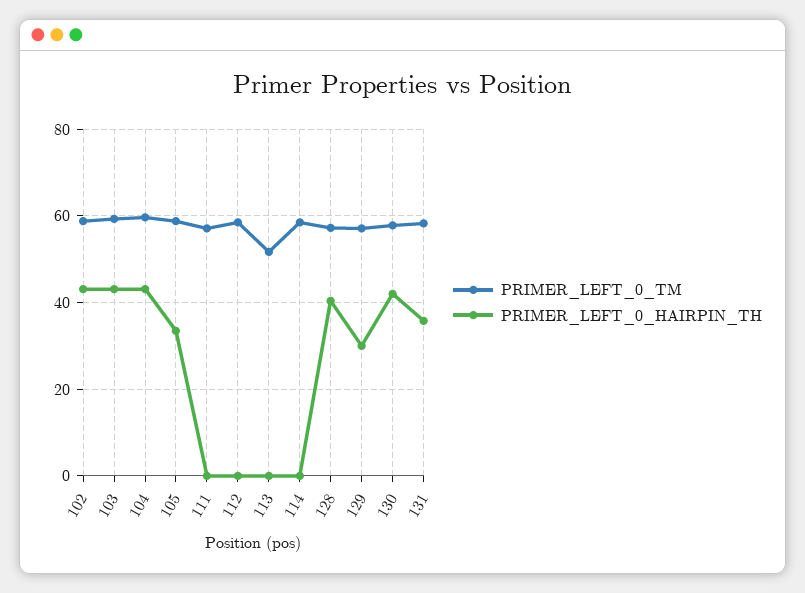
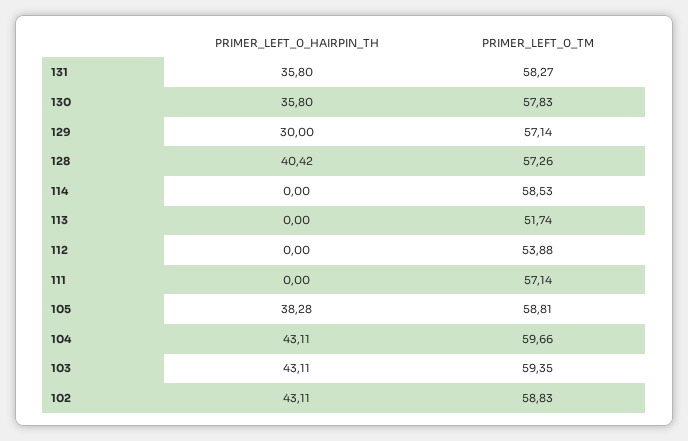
PRIMER_LEFT_0_HAIRPIN_TH, 105: 34 -> 38.28
PRIMER_LEFT_0_TM, 112: 58 -> 53.88
PRIMER_LEFT_0_HAIRPIN_TH, 130: 42 -> 35.8

